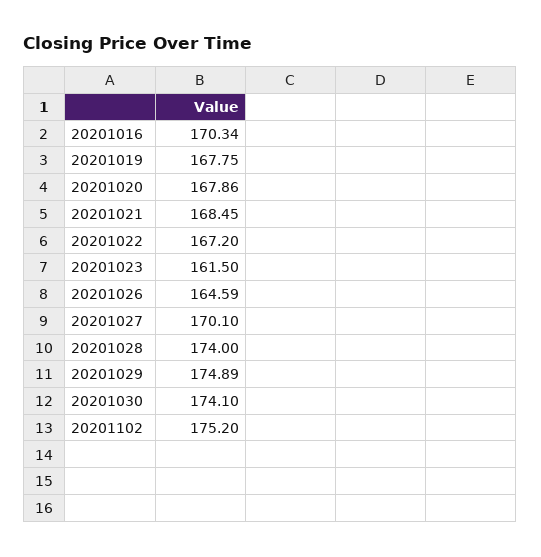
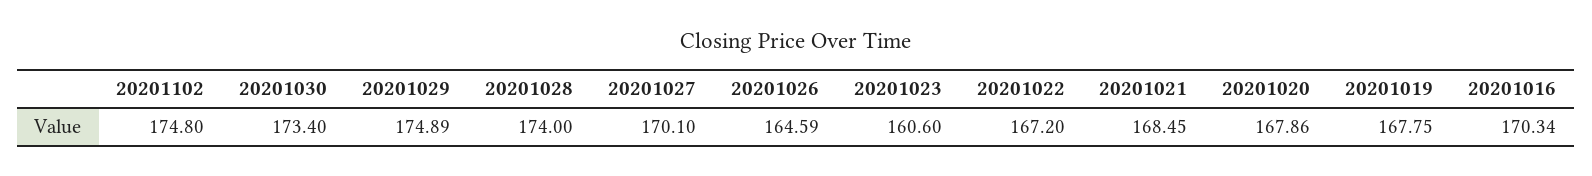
20201023: 161.5 -> 160.6
20201030: 174.1 -> 173.4
20201102: 175.2 -> 174.8

